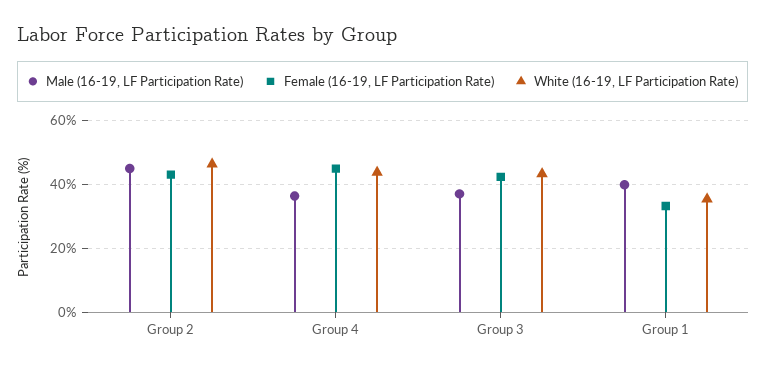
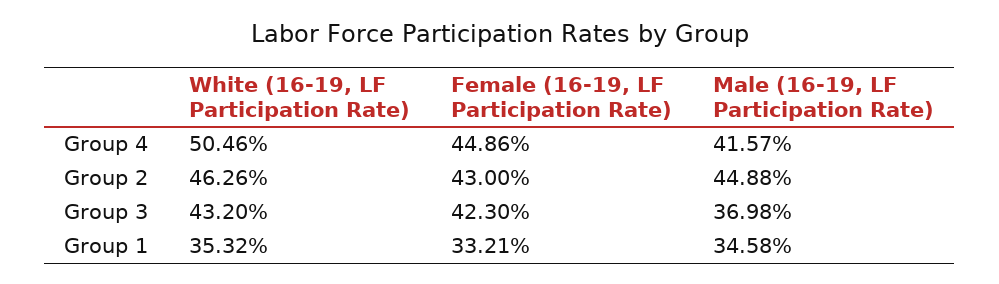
Male (16-19, LF Participation Rate), Group 4: 36 -> 41.57
White (16-19, LF Participation Rate), Group 4: 44 -> 50.46
Male (16-19, LF Participation Rate), Group 1: 40 -> 34.58

